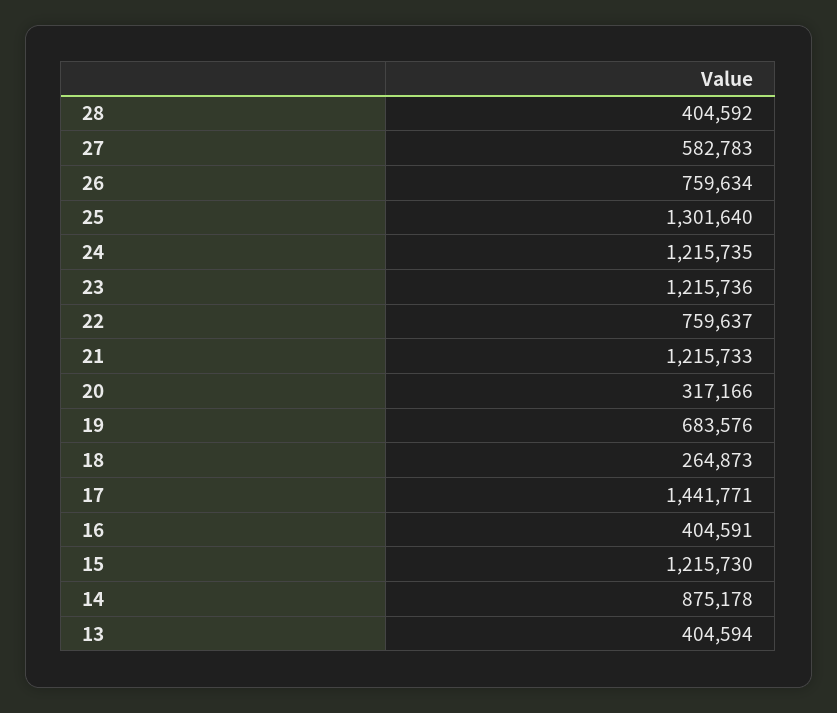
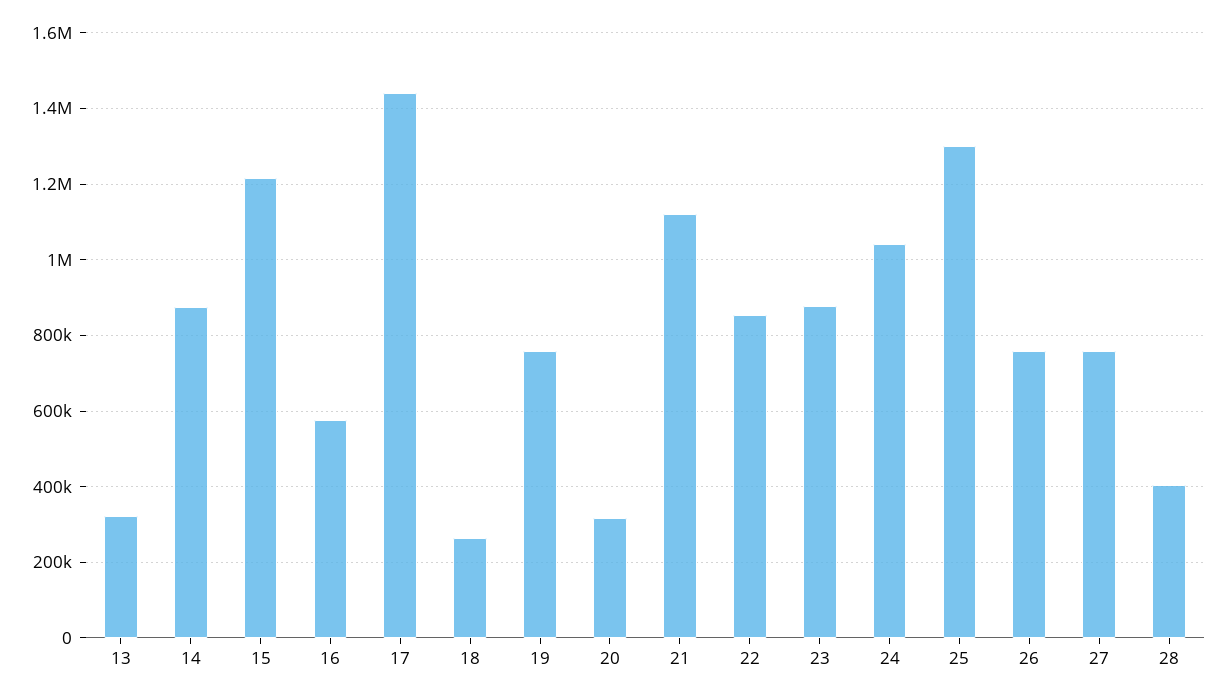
27: 582783 -> 760000
24: 1215735 -> 1040000
23: 1215736 -> 880000
22: 759637 -> 860000
21: 1215733 -> 1120000
19: 683576 -> 760000
16: 404591 -> 580000
13: 404594 -> 320000

